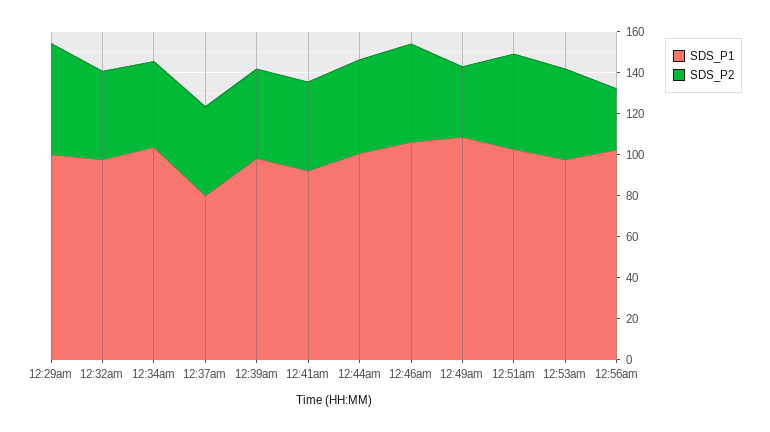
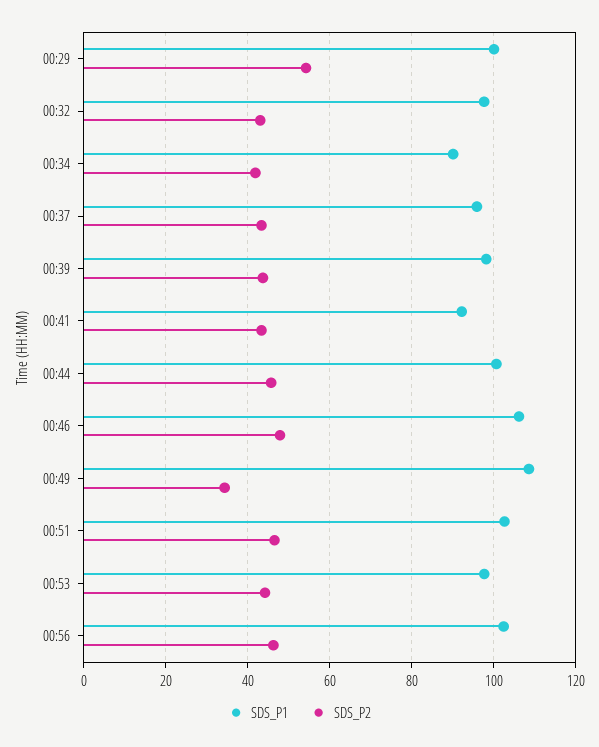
SDS_P1, 12:34am: 105 -> 90
SDS_P1, 12:37am: 80 -> 96
SDS_P2, 12:56am: 30 -> 46

